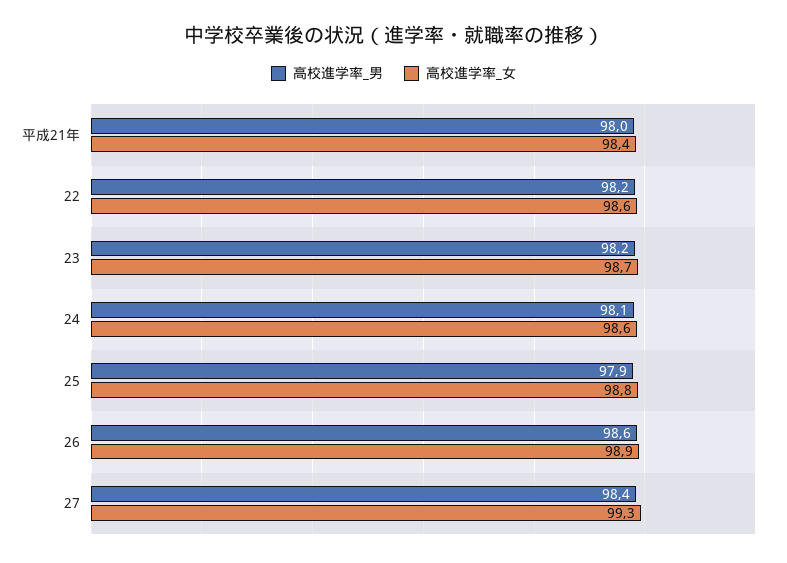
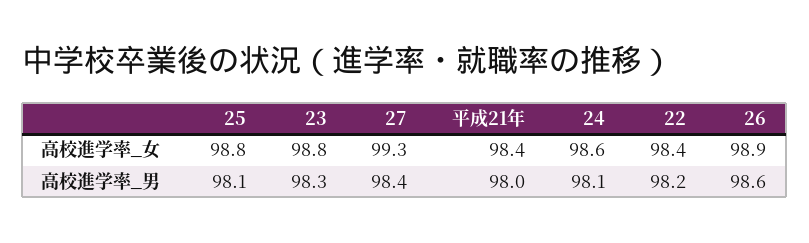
高校進学率_女, 22: 98.6 -> 98.4
高校進学率_男, 23: 98.2 -> 98.3
高校進学率_女, 23: 98.7 -> 98.8
高校進学率_男, 25: 97.9 -> 98.1

